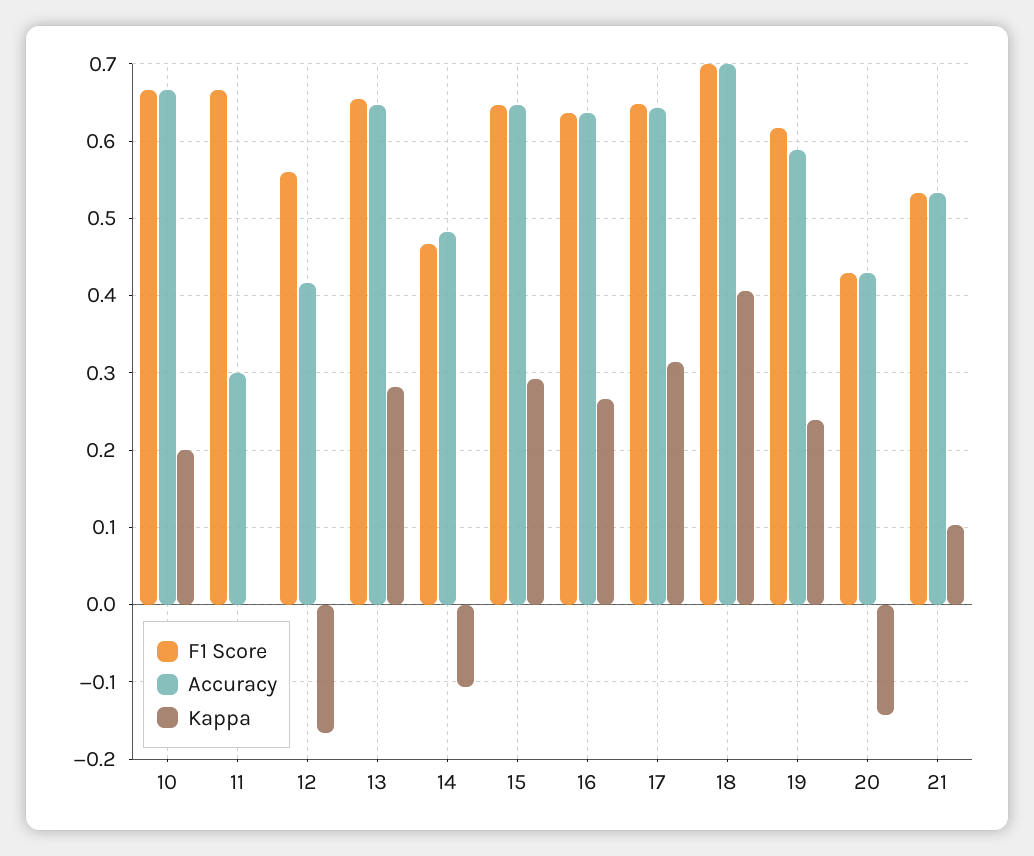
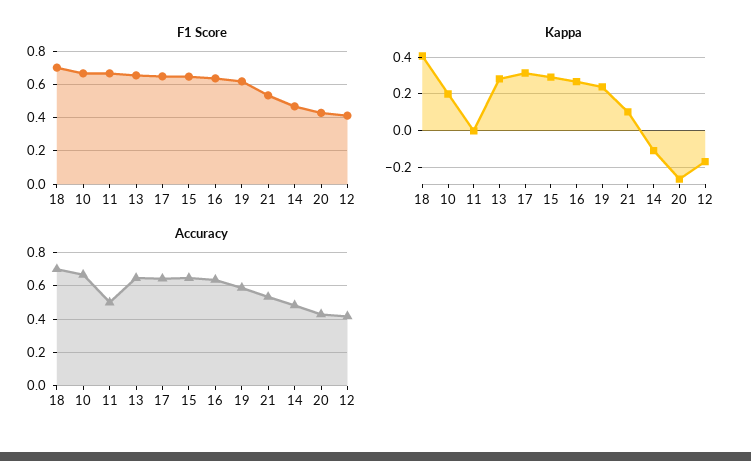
Accuracy, 11: 0.3 -> 0.5
F1 Score, 12: 0.56 -> 0.4
Kappa, 20: -0.14 -> -0.25

